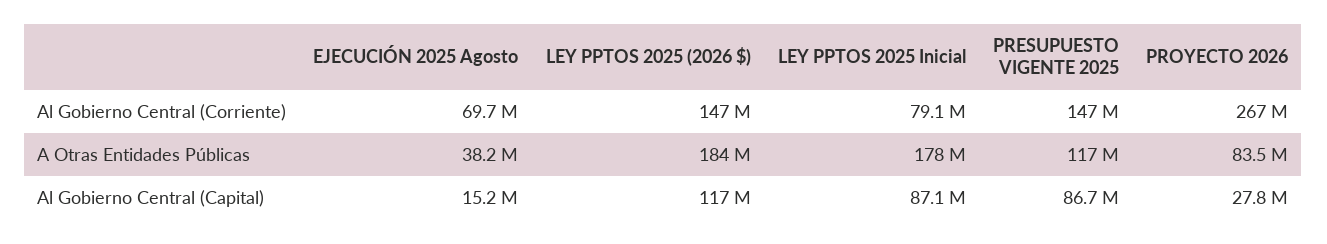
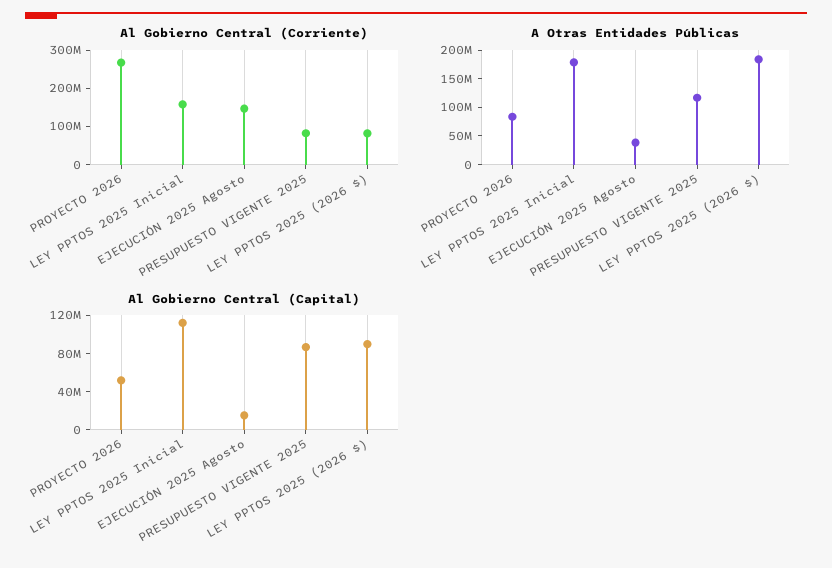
Al Gobierno Central (Corriente), EJECUCIÓN 2025 Agosto: 69700000 -> 150000000
Al Gobierno Central (Corriente), LEY PPTOS 2025 (2026 $): 147000000 -> 75000000
Al Gobierno Central (Corriente), LEY PPTOS 2025 Inicial: 79100000 -> 150000000
Al Gobierno Central (Corriente), PRESUPUESTO VIGENTE 2025: 147000000 -> 75000000
Al Gobierno Central (Capital), LEY PPTOS 2025 (2026 $): 117000000 -> 90000000
Al Gobierno Central (Capital), LEY PPTOS 2025 Inicial: 87100000 -> 110000000
Al Gobierno Central (Capital), PROYECTO 2026: 27800000 -> 50000000

